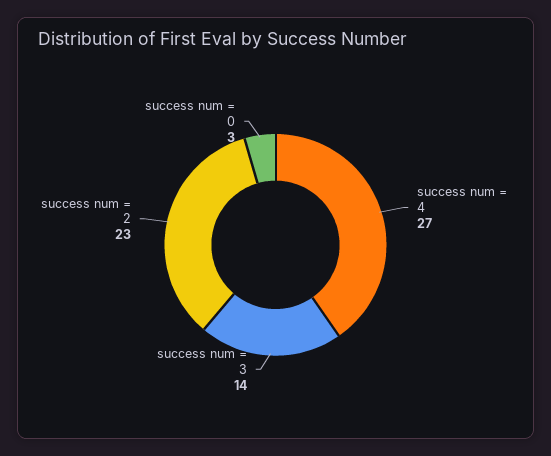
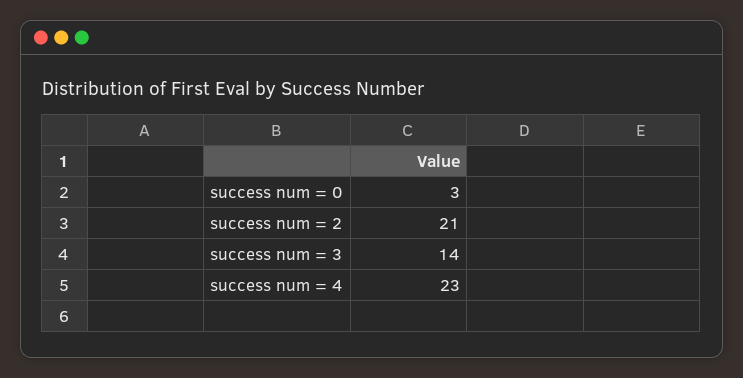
success num = 4: 27 -> 23
success num = 2: 23 -> 21

